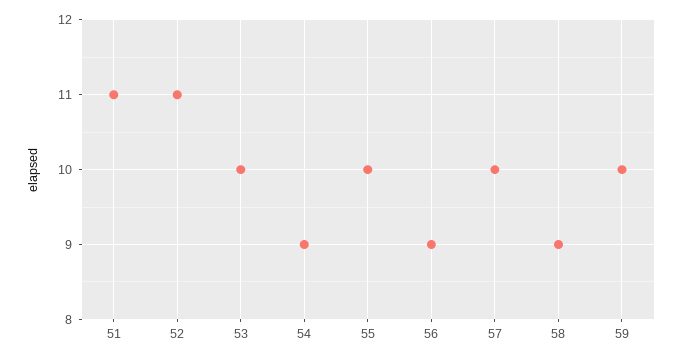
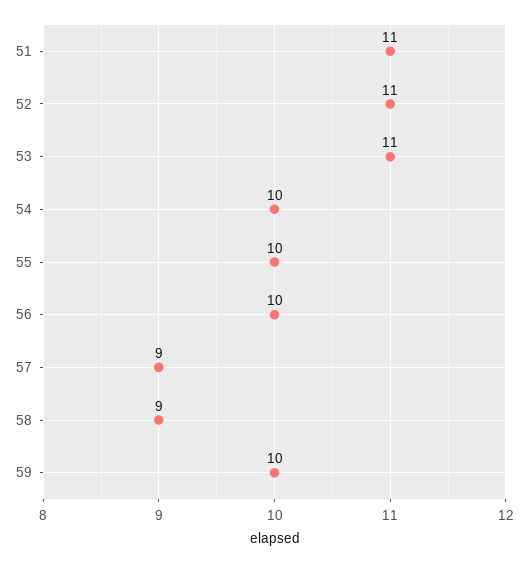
53: 10 -> 11
54: 9 -> 10
56: 9 -> 10
57: 10 -> 9

